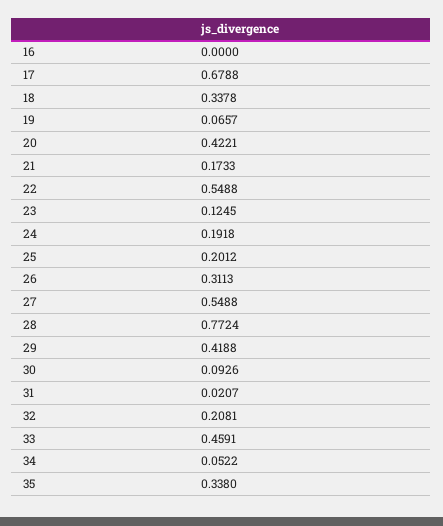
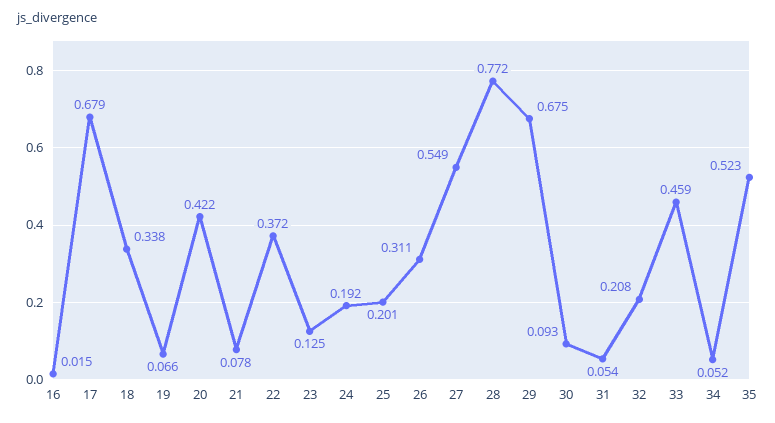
16: 0 -> 0.015
21: 0.1733 -> 0.078
22: 0.5488 -> 0.372
29: 0.4188 -> 0.675
31: 0.0207 -> 0.054
35: 0.338 -> 0.523

